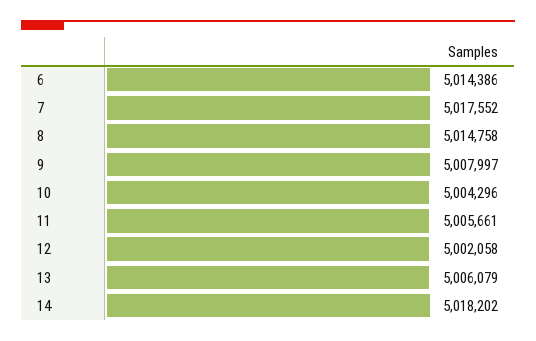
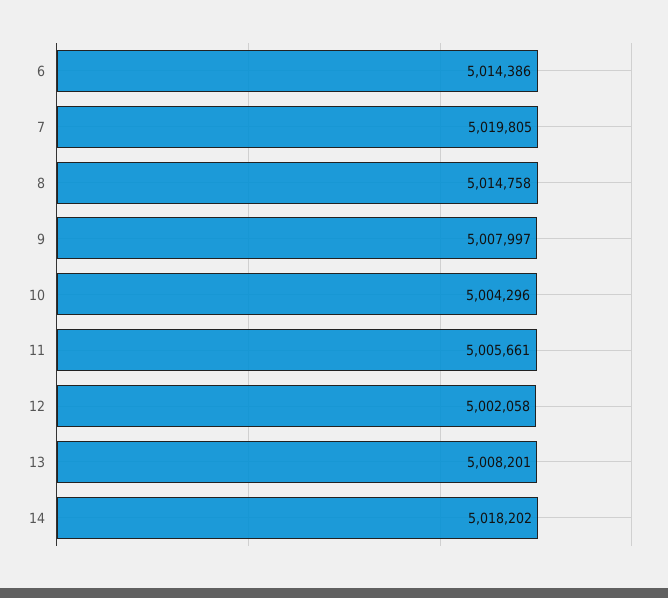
7: 5017552 -> 5019805
13: 5006079 -> 5008201

